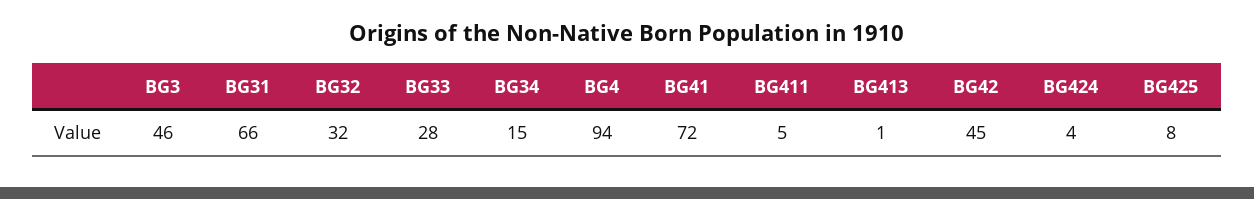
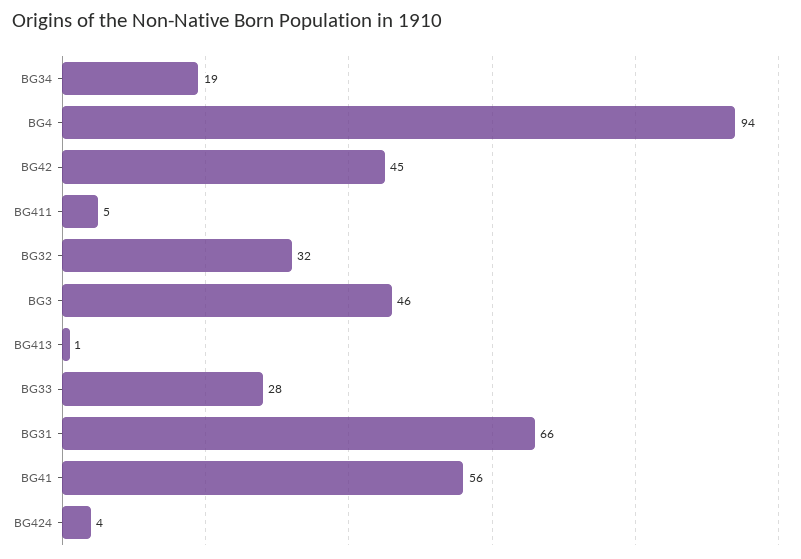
BG34: 15 -> 19
BG41: 72 -> 56
BG425: 8 -> none

